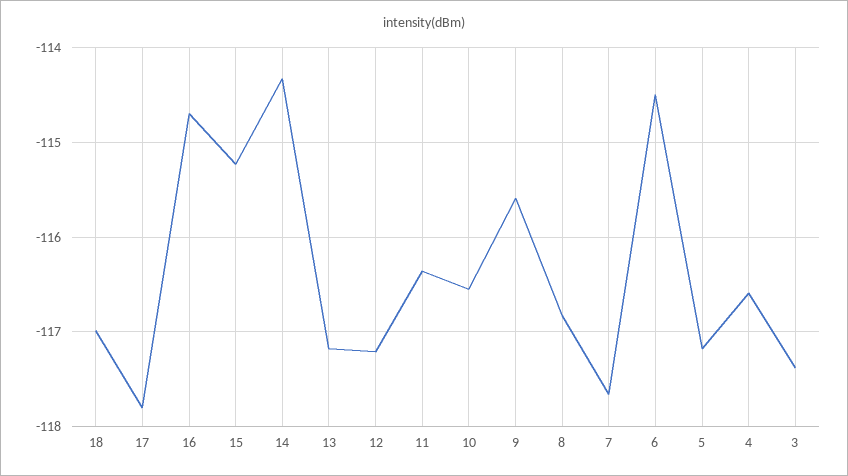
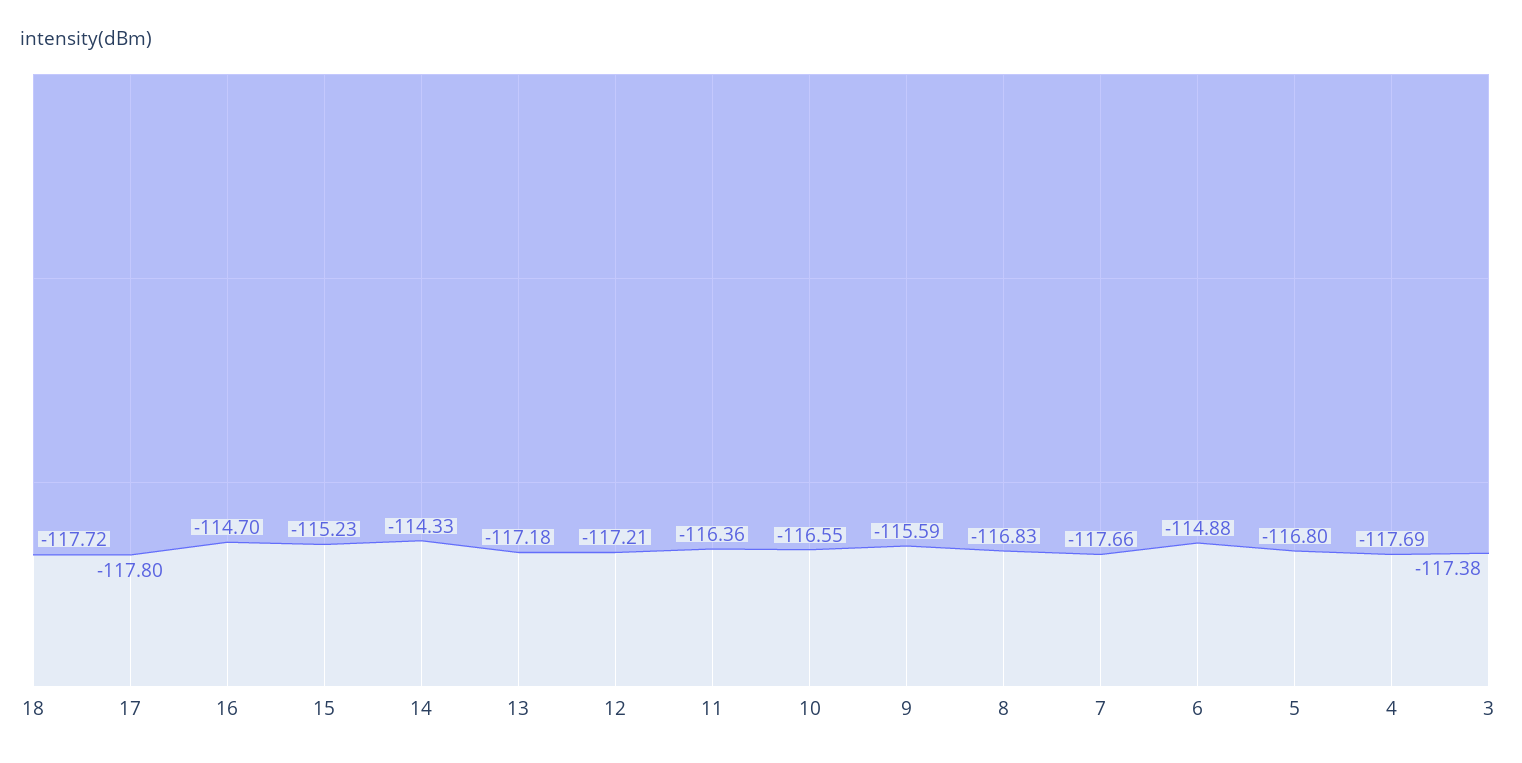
18: -117 -> -117.72
6: -114.5 -> -114.88
5: -117.2 -> -116.8
4: -116.6 -> -117.69

